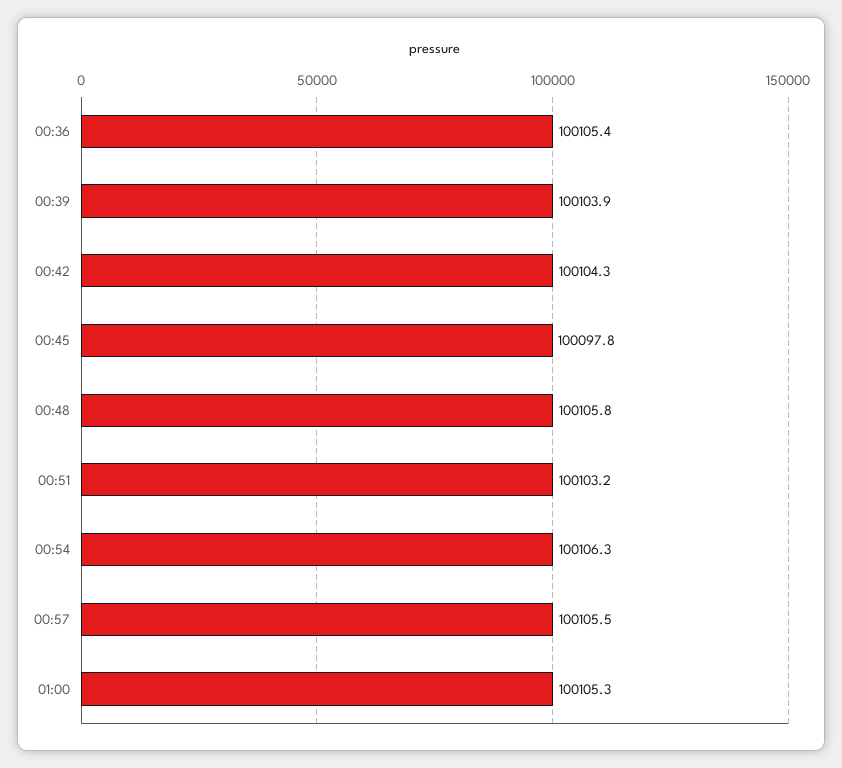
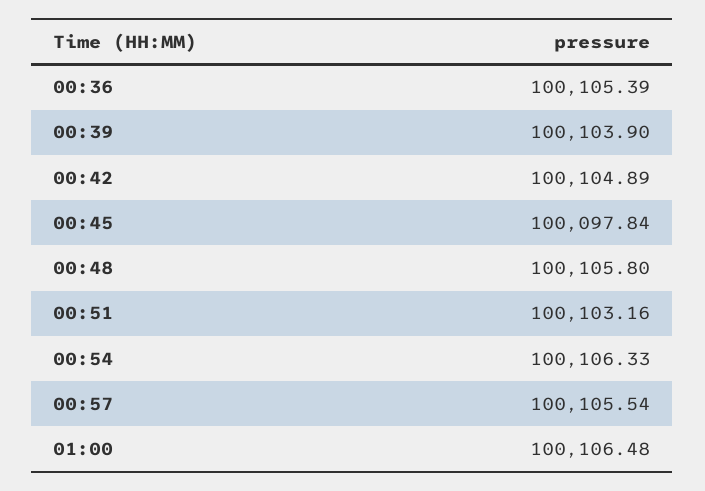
00:42: 100104.3 -> 100104.89
01:00: 100105.3 -> 100106.48

